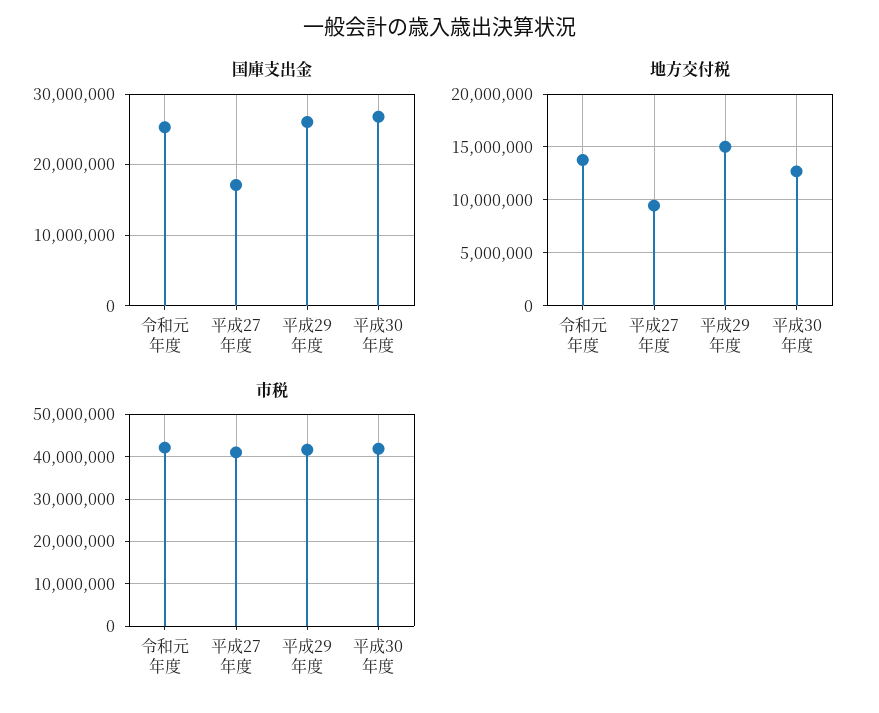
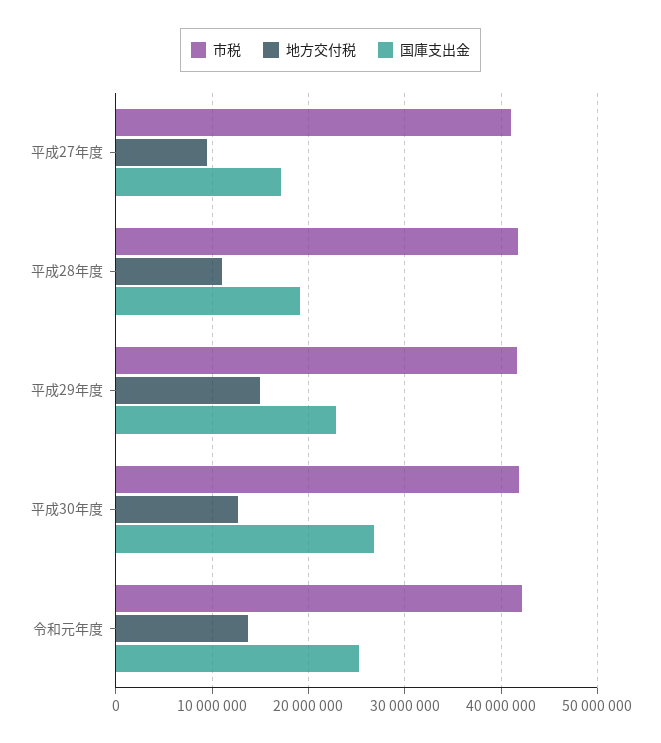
国庫支出金, 平成29年度: 26000000 -> 23000000
市税, 平成28年度: none -> 42000000
地方交付税, 平成28年度: none -> 11000000
国庫支出金, 平成28年度: none -> 19000000

